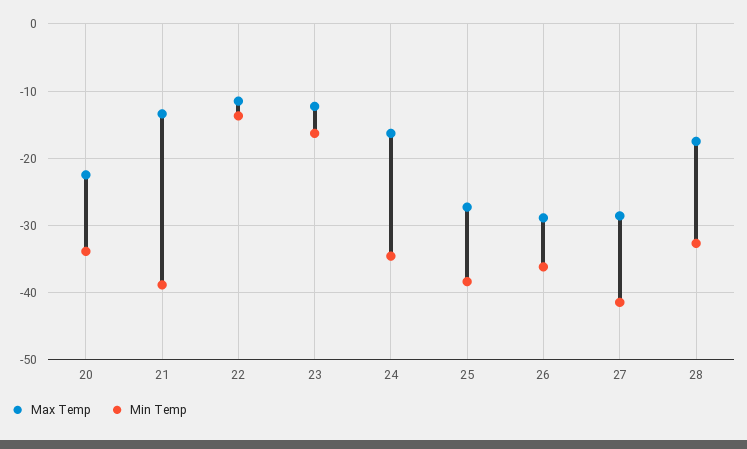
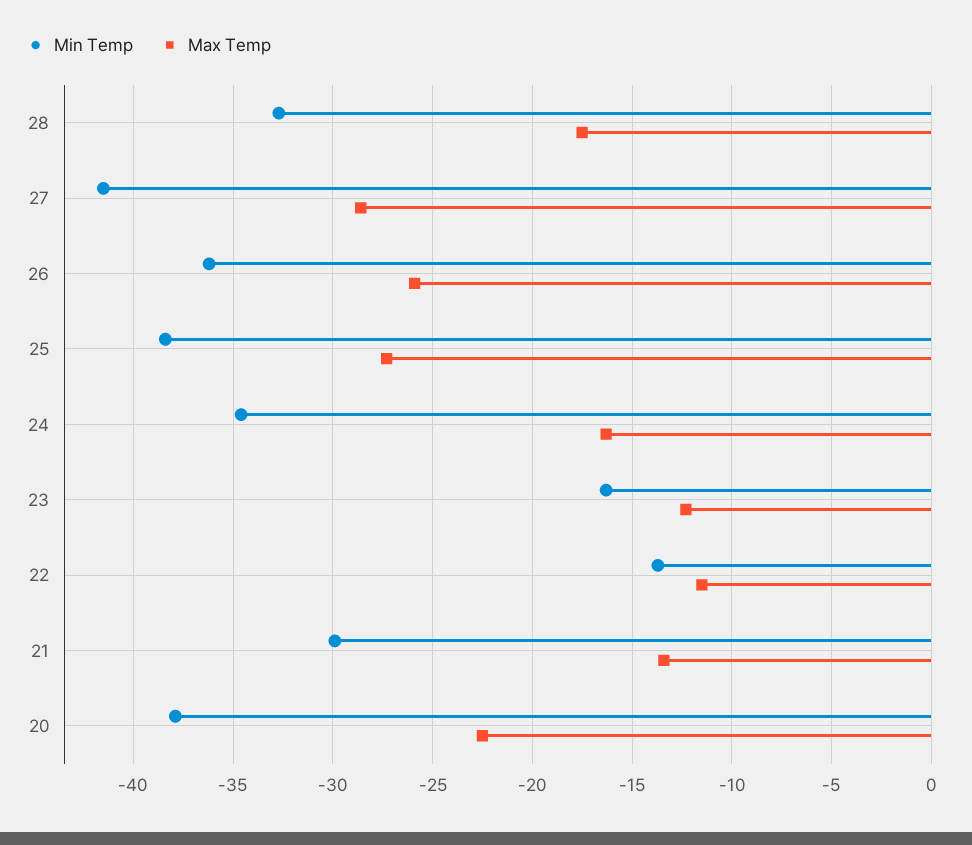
Min Temp, 20: -34 -> -38
Min Temp, 21: -39 -> -30
Max Temp, 26: -29 -> -26

